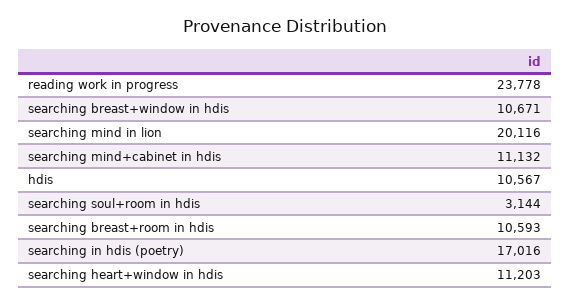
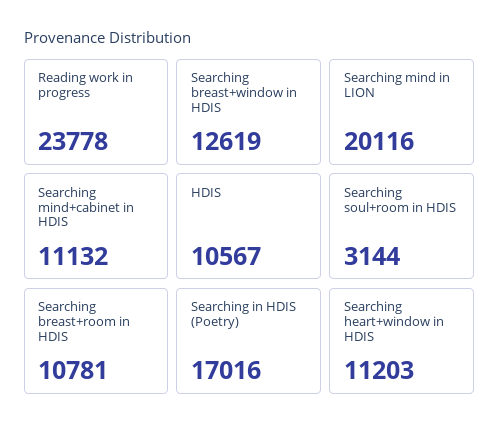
searching breast+window in hdis: 10671 -> 12619
searching breast+room in hdis: 10593 -> 10781

